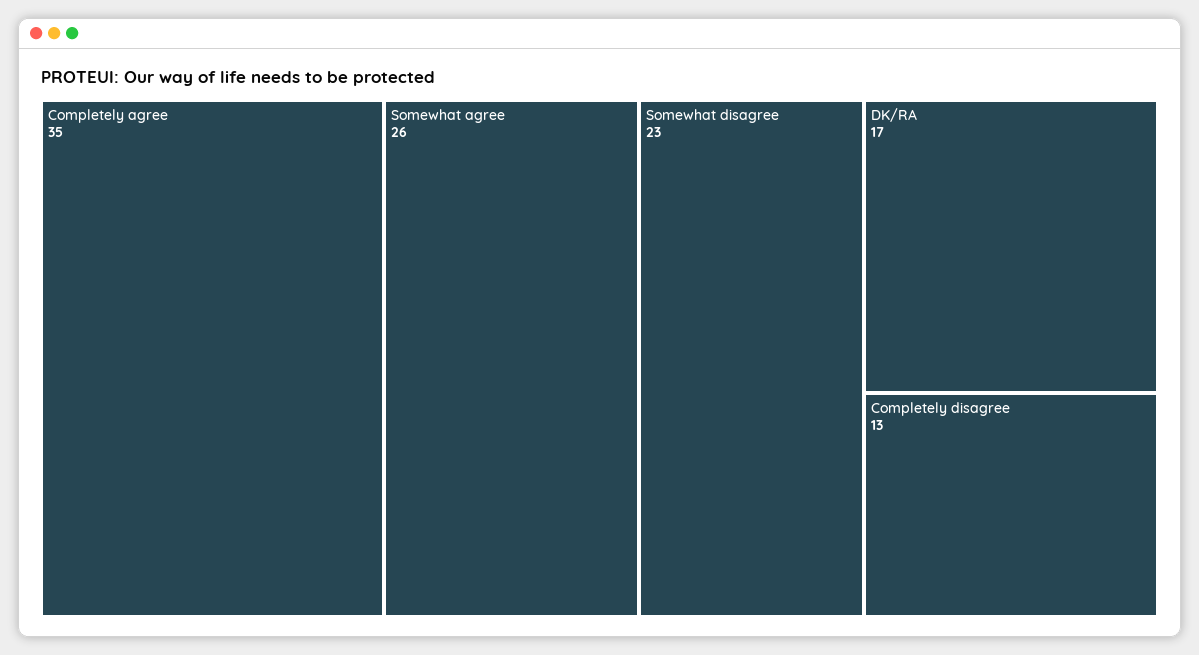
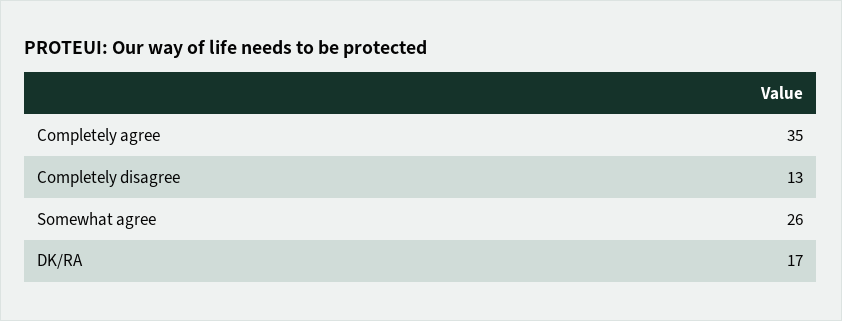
Somewhat disagree: 23 -> none

